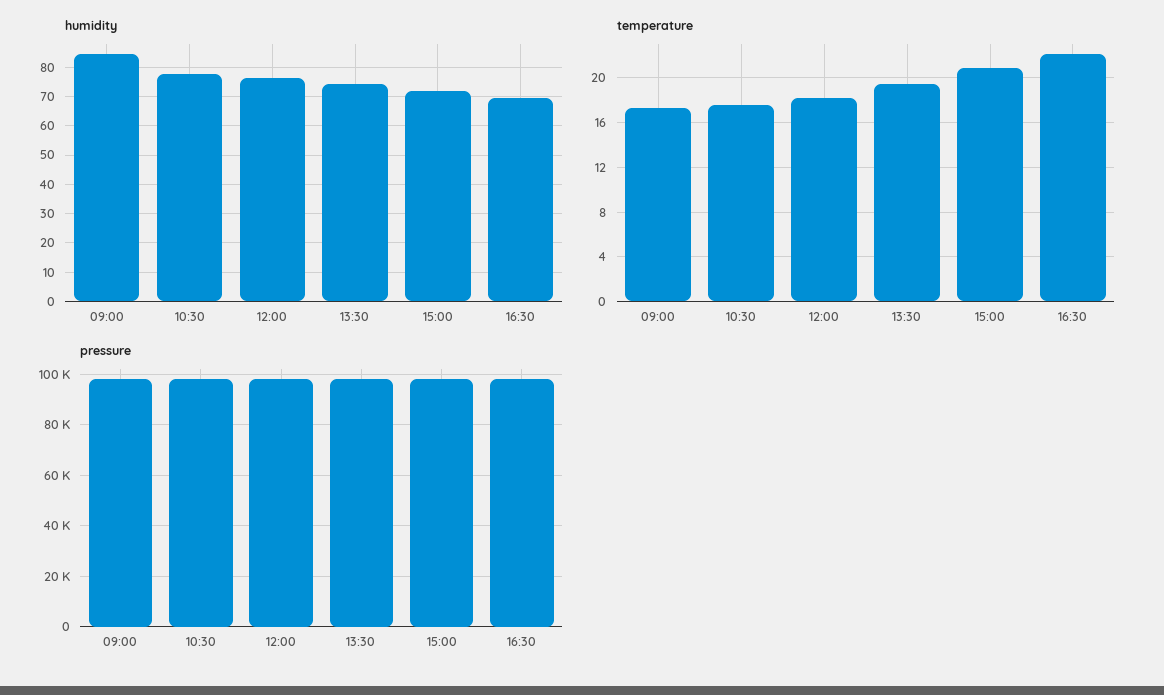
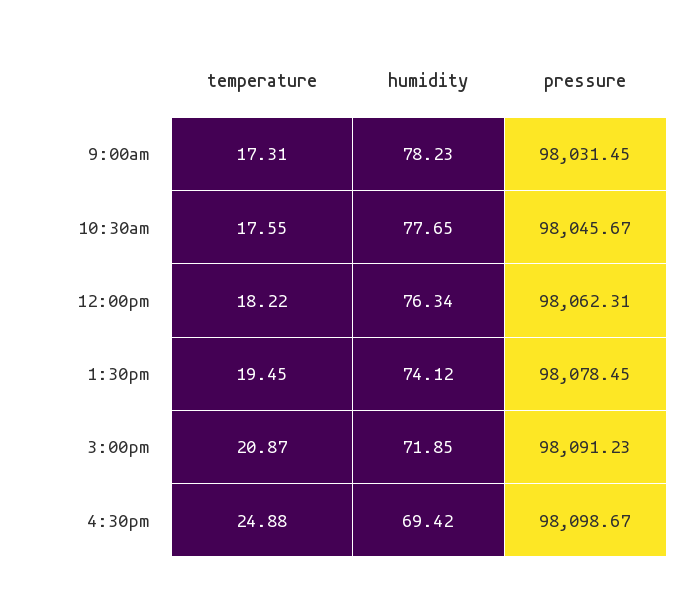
humidity, 09:00: 85 -> 78.23
temperature, 16:30: 22 -> 24.88

